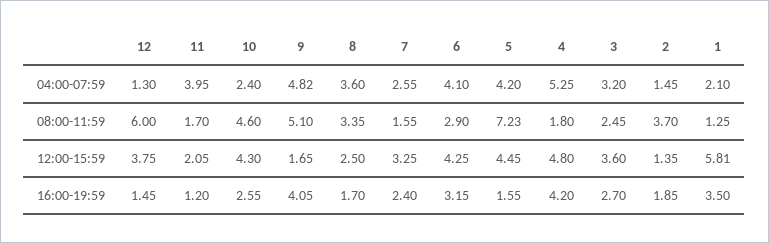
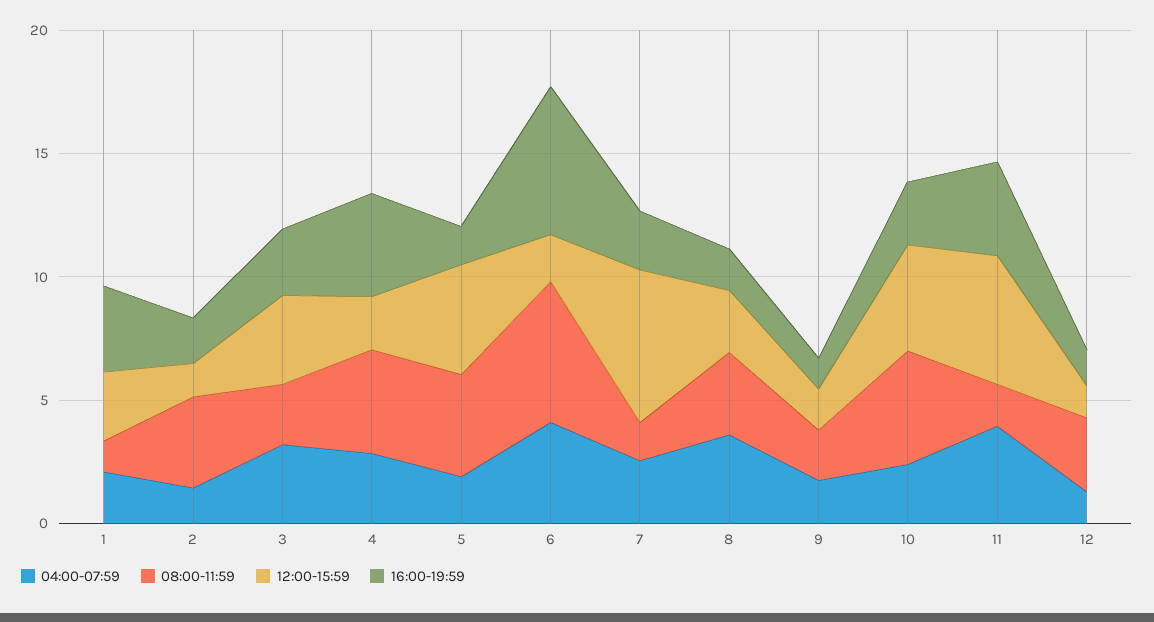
04:00-07:59, 9: 4.82 -> 2
04:00-07:59, 5: 4.2 -> 2
04:00-07:59, 4: 5.25 -> 3
08:00-11:59, 12: 6 -> 3
08:00-11:59, 9: 5.1 -> 2
08:00-11:59, 6: 2.9 -> 6
08:00-11:59, 5: 7.23 -> 4
08:00-11:59, 4: 1.8 -> 4
12:00-15:59, 12: 3.75 -> 1
12:00-15:59, 11: 2.05 -> 5
12:00-15:59, 7: 3.25 -> 6
12:00-15:59, 6: 4.25 -> 2
12:00-15:59, 4: 4.8 -> 2
12:00-15:59, 1: 5.81 -> 3
16:00-19:59, 11: 1.2 -> 4
16:00-19:59, 9: 4.05 -> 1
16:00-19:59, 6: 3.15 -> 6

